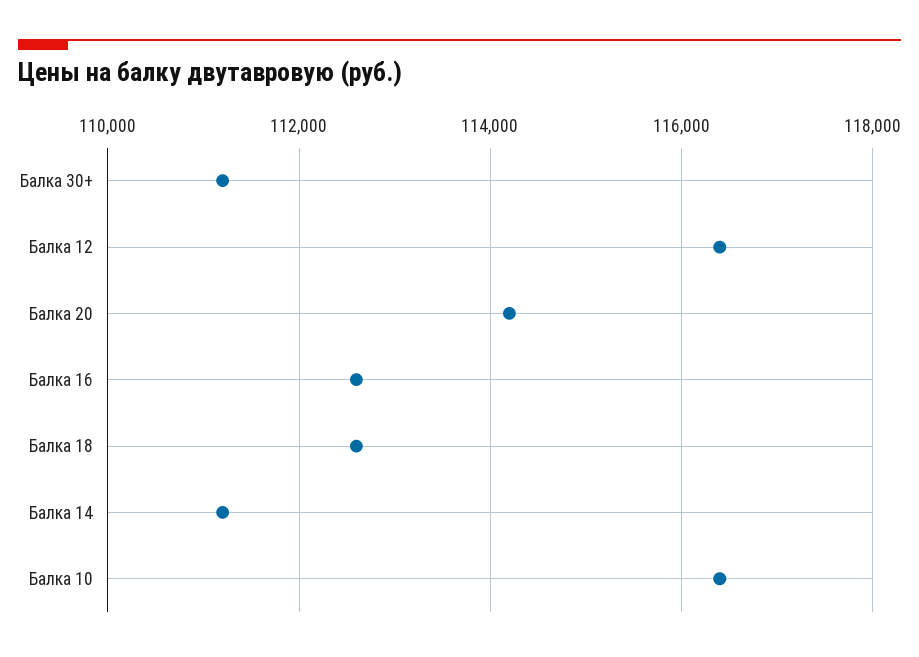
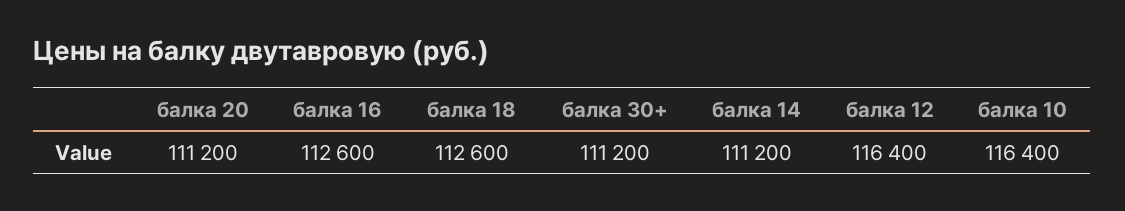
Балка 20: 114200 -> 111200

